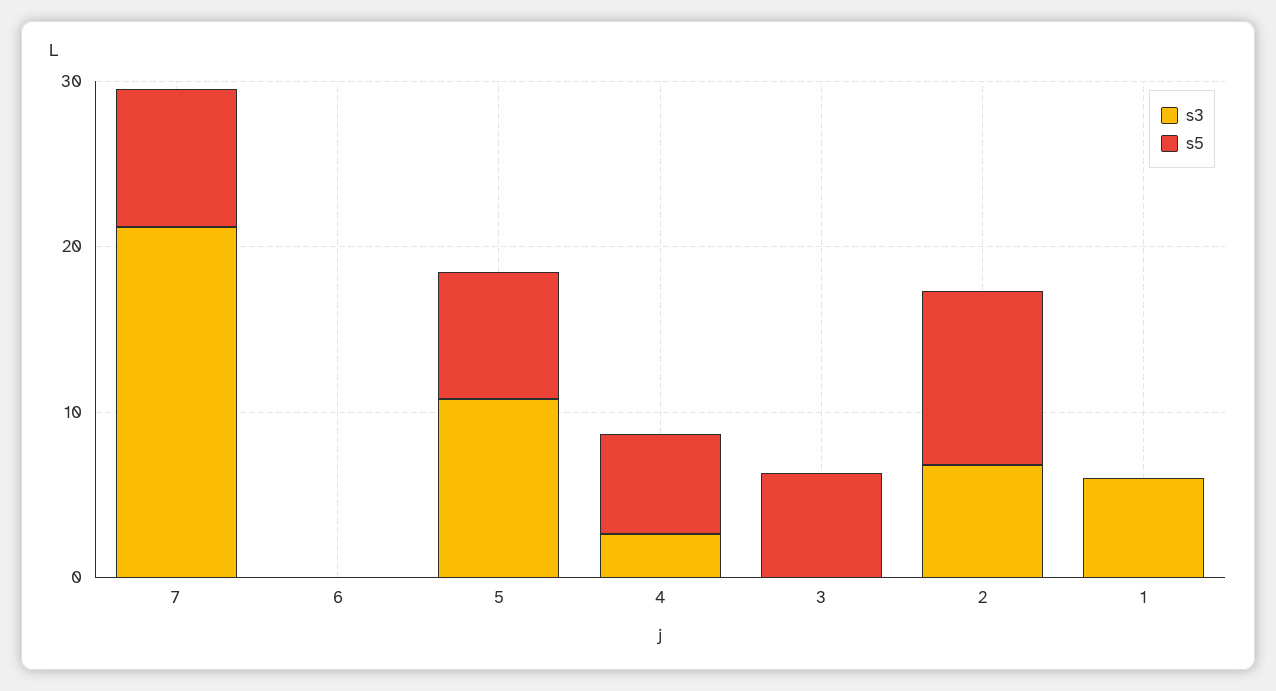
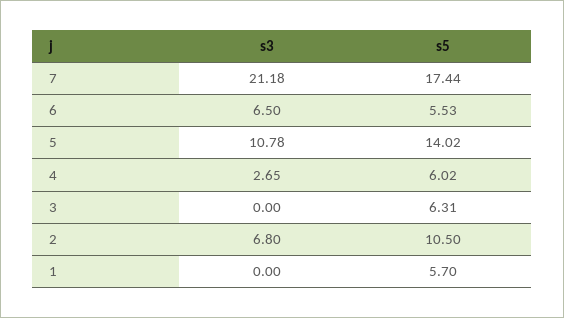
s5, 7: 8 -> 17.44
s3, 6: 0 -> 6.5
s5, 6: 0 -> 5.53
s5, 5: 8 -> 14.02
s3, 1: 6 -> 0
s5, 1: 0 -> 5.7

